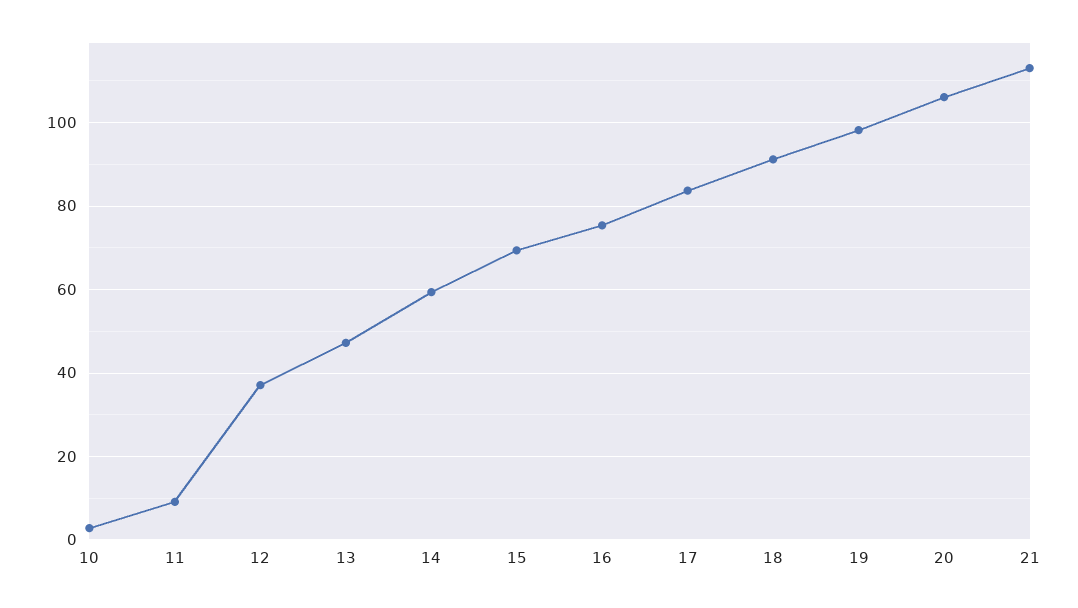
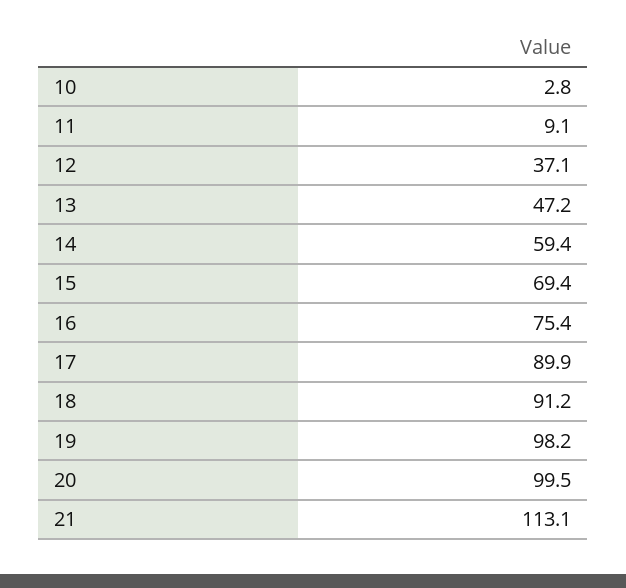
17: 84 -> 89.9
20: 106 -> 99.5

